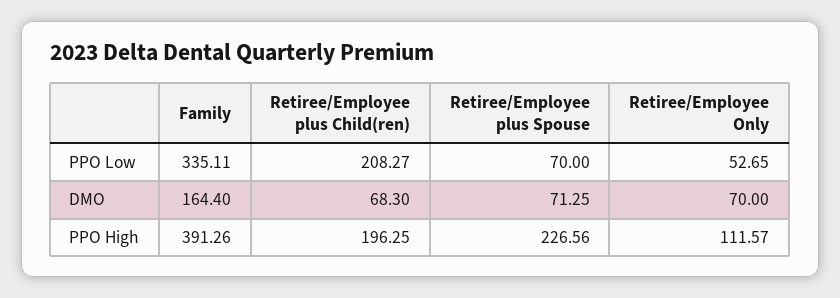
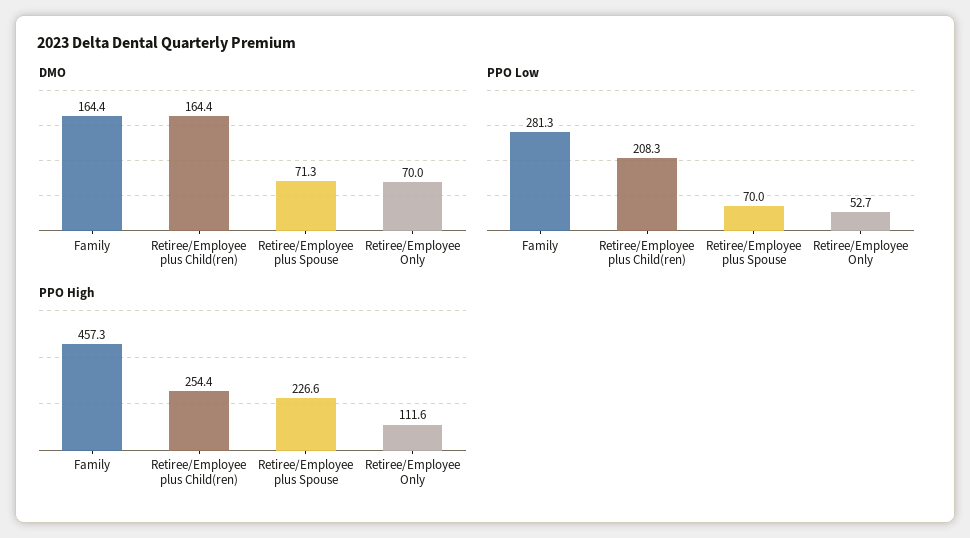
PPO Low, Family: 335.11 -> 281.3
DMO, Retiree/Employee plus Child(ren): 68.3 -> 164.4
PPO High, Family: 391.26 -> 457.3
PPO High, Retiree/Employee plus Child(ren): 196.25 -> 254.4

